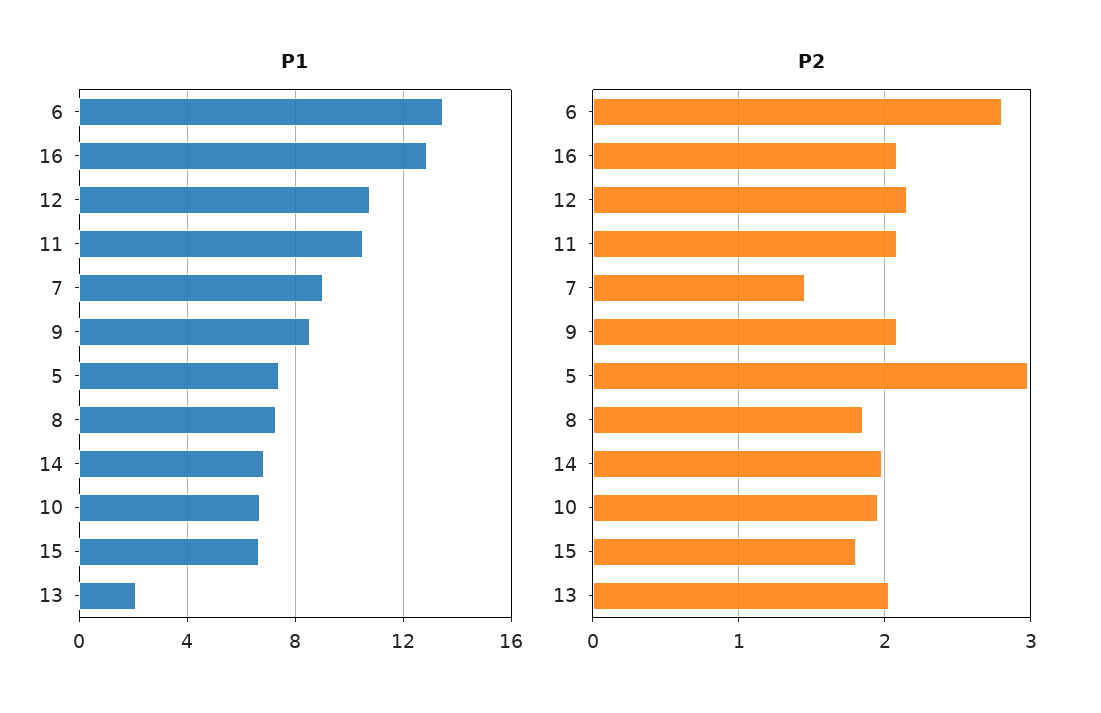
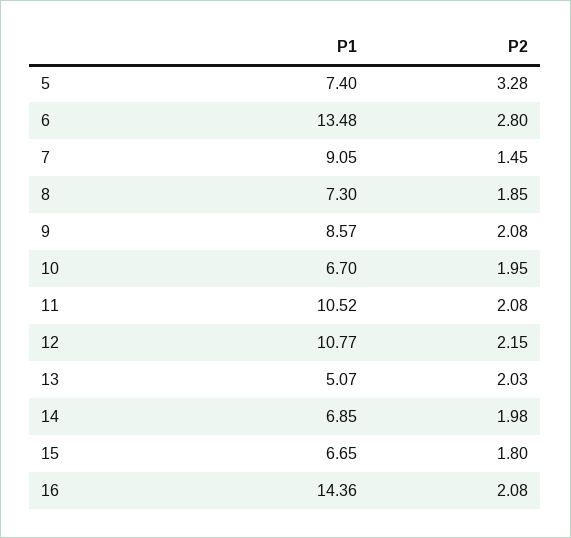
P1, 16: 13 -> 14.36
P1, 13: 2 -> 5.07
P2, 5: 3 -> 3.28

